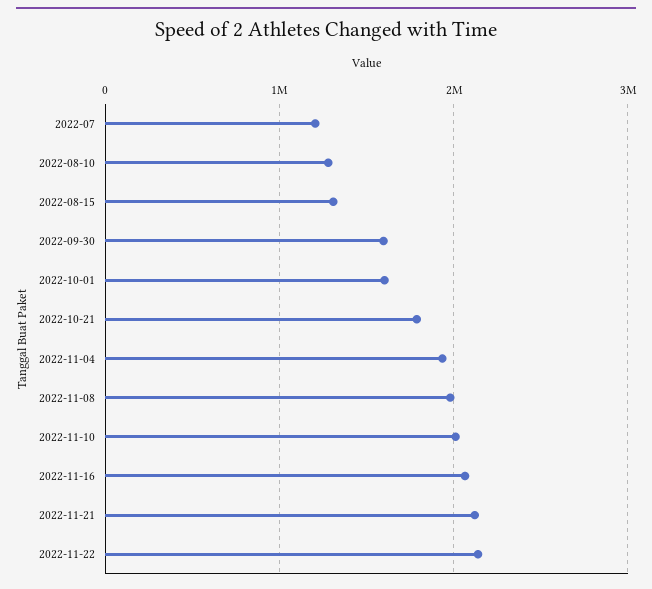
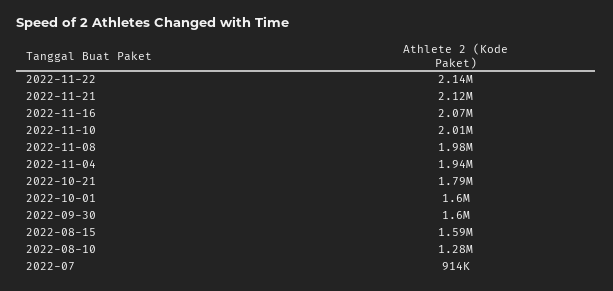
2022-07: 1200000 -> 914000
2022-08-15: 1300000 -> 1590000

